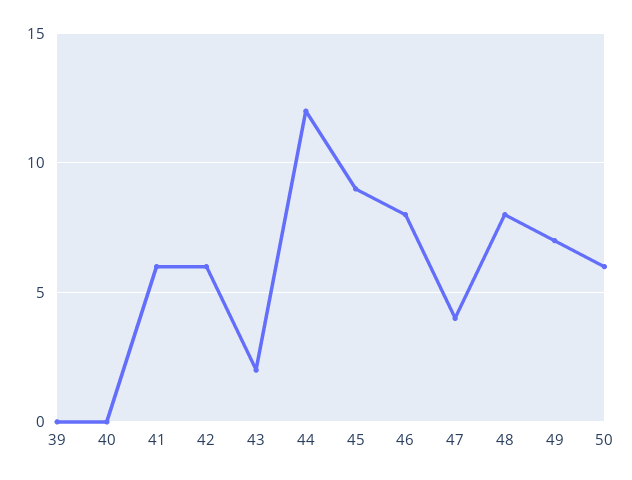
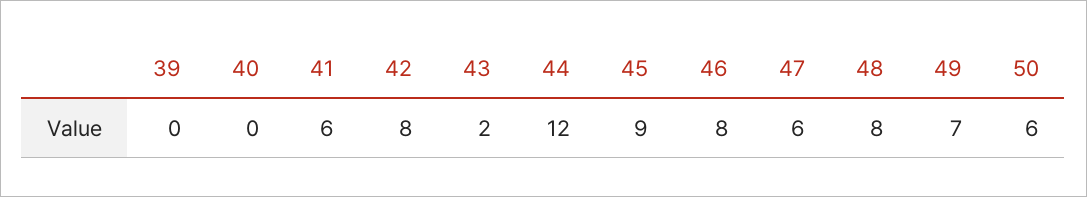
42: 6 -> 8
47: 4 -> 6

